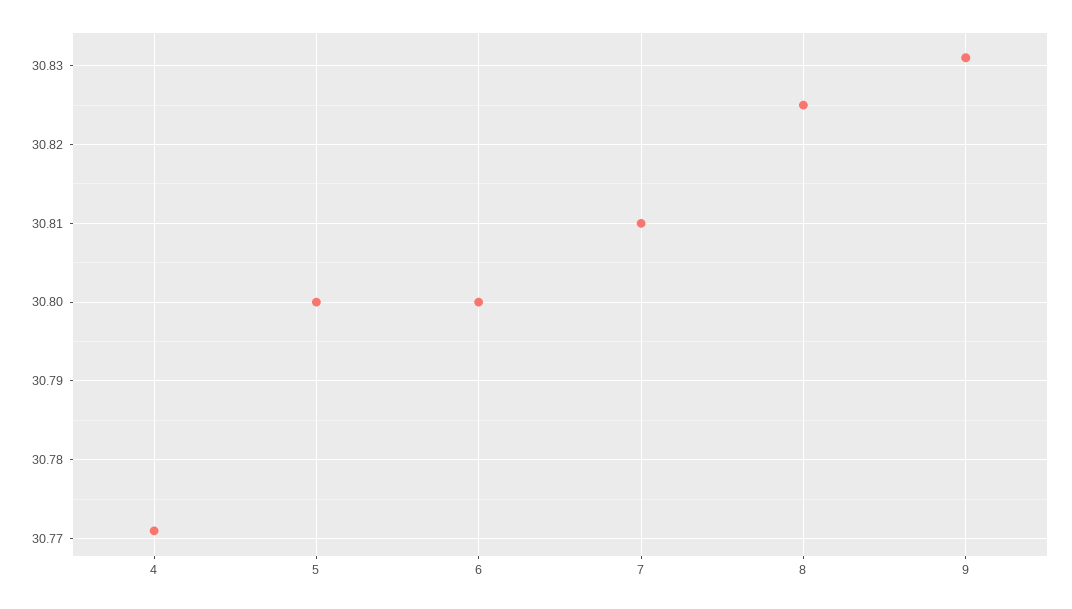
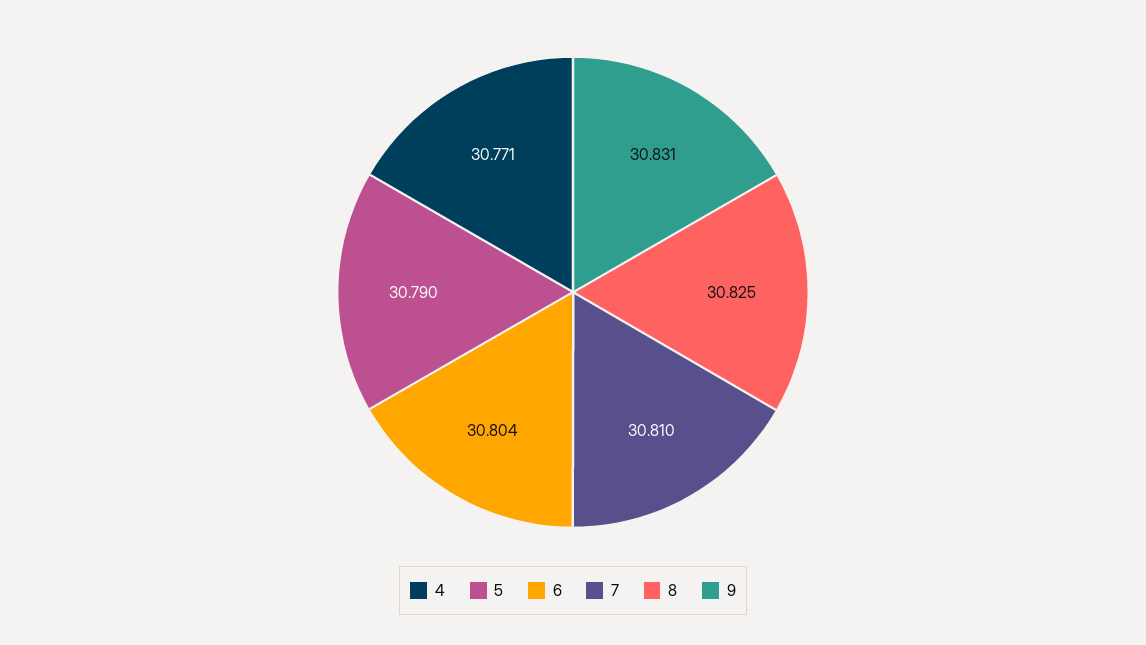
5: 30.8 -> 30.79
6: 30.8 -> 30.804

